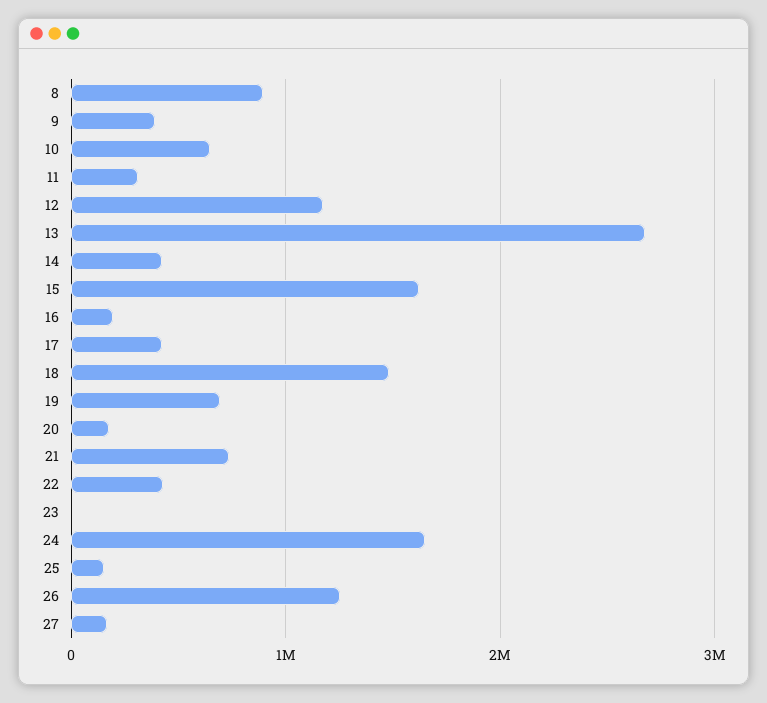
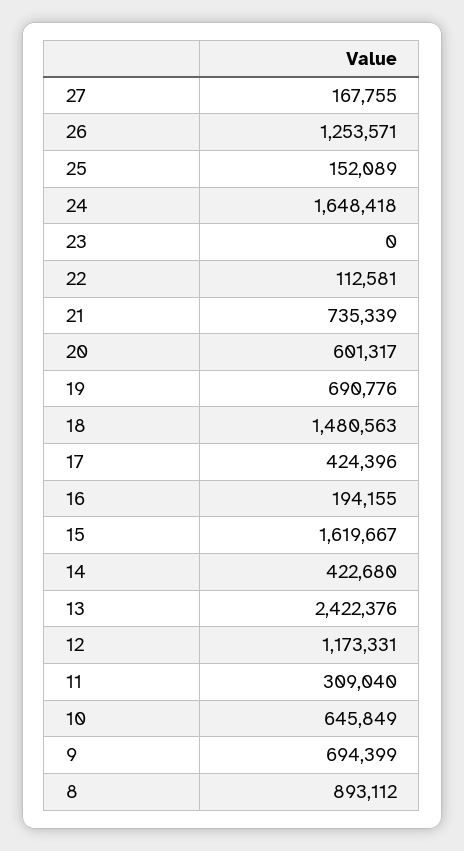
9: 400000 -> 694399
13: 2700000 -> 2422376
20: 200000 -> 601317
22: 400000 -> 112581

